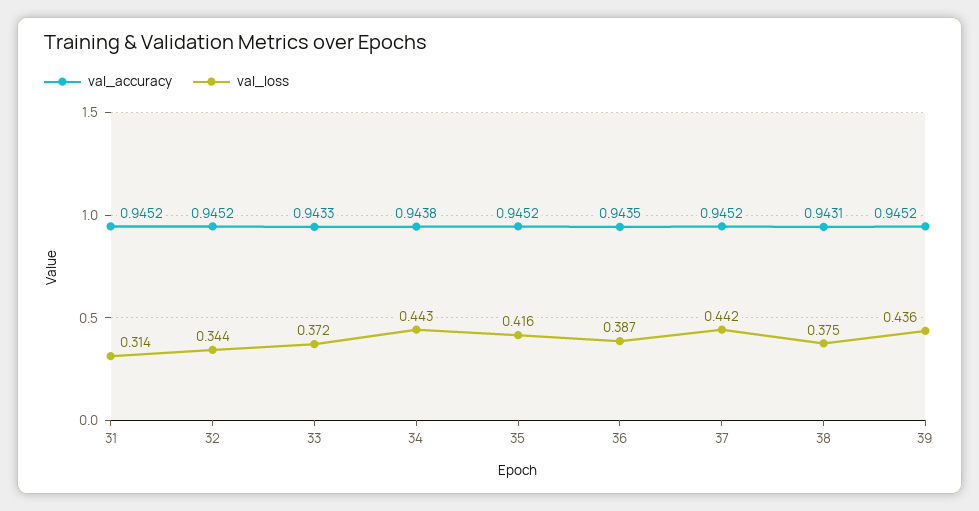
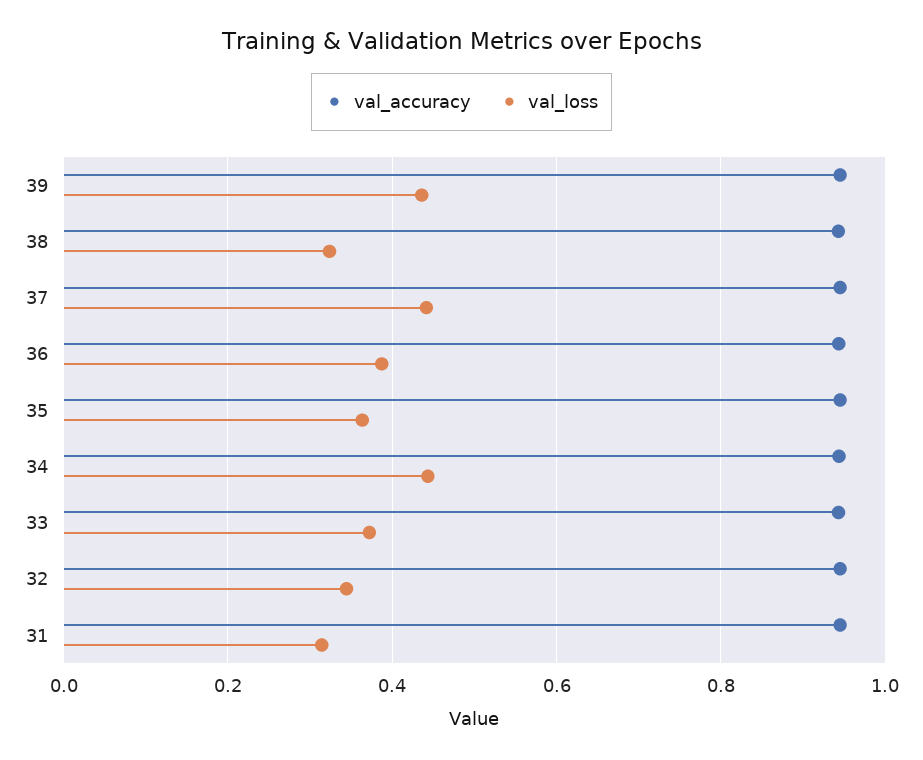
val_loss, 35: 0.416 -> 0.36
val_loss, 38: 0.375 -> 0.32

